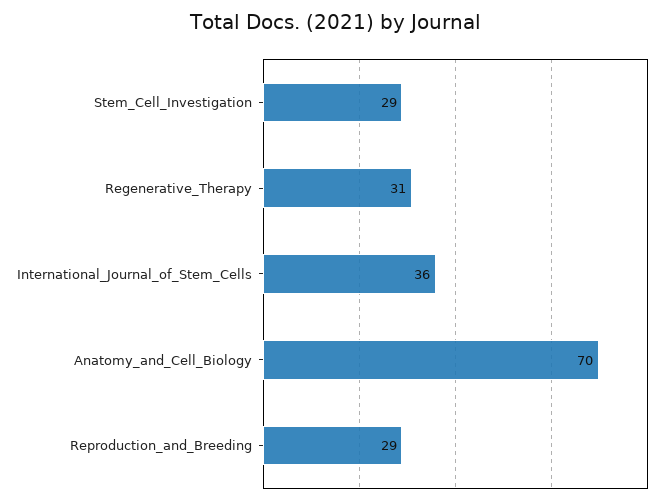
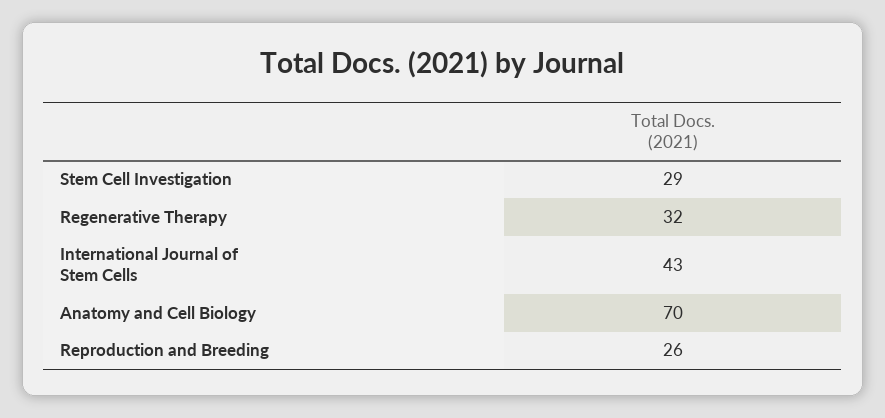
Regenerative_Therapy: 31 -> 32
International_Journal_of_Stem_Cells: 36 -> 43
Reproduction_and_Breeding: 29 -> 26

